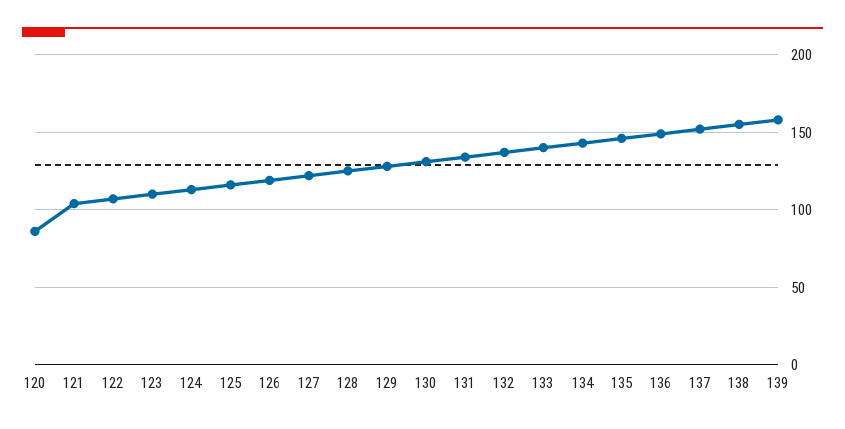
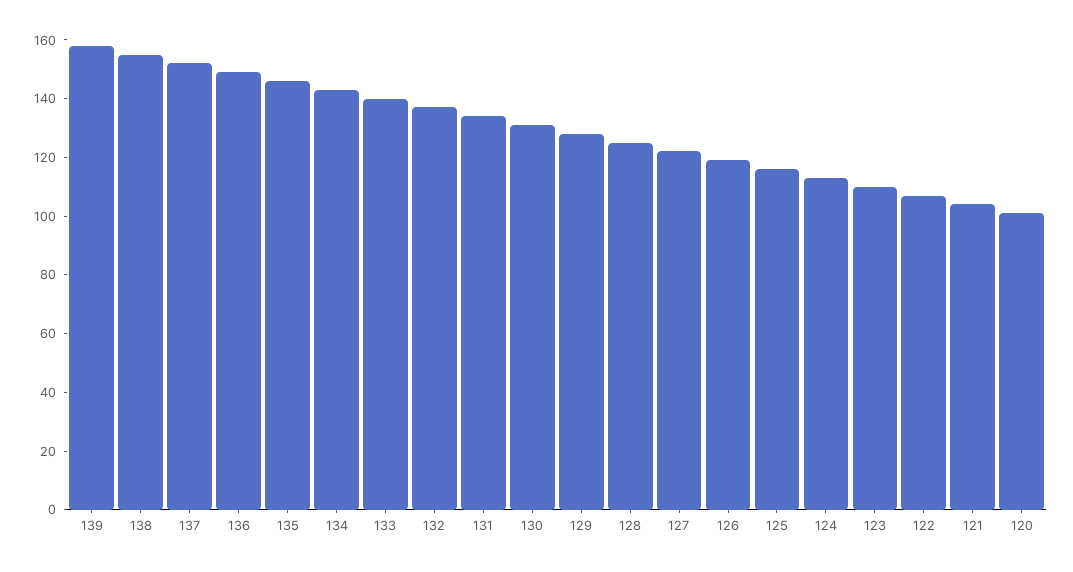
120: 85 -> 100

